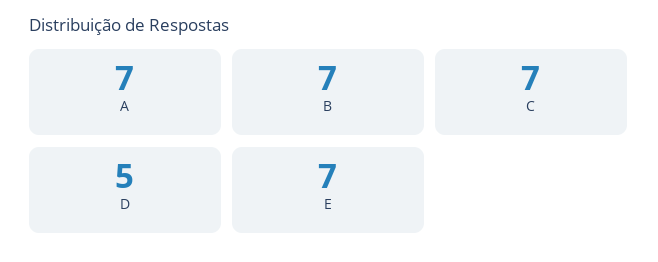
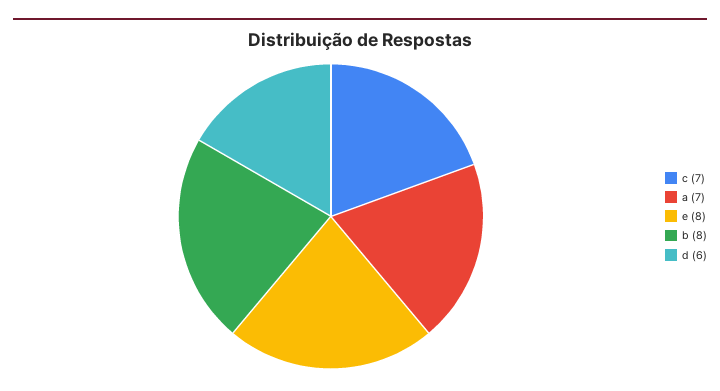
B: 7 -> 8
D: 5 -> 6
E: 7 -> 8

